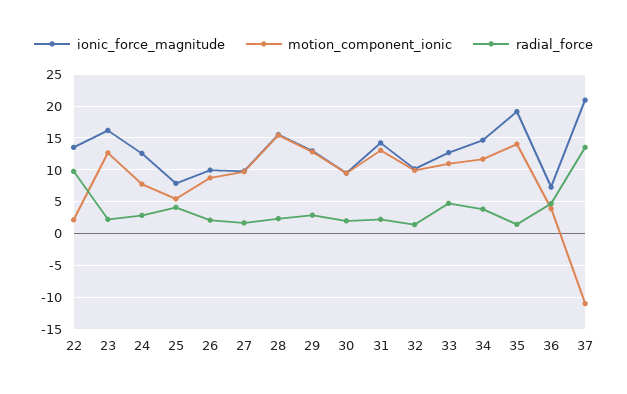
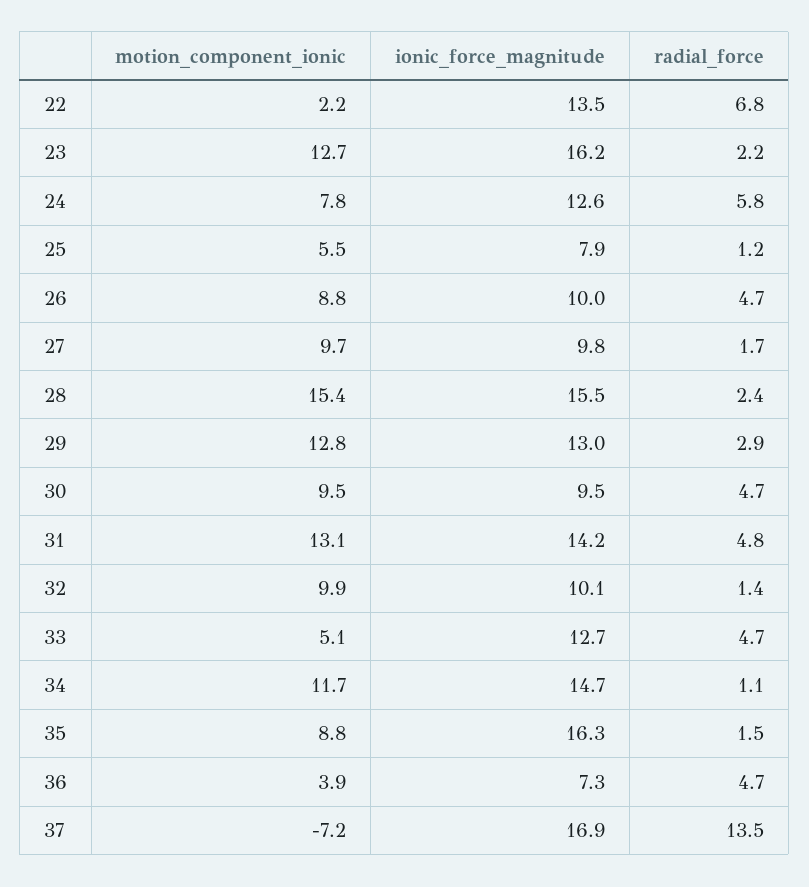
radial_force, 22: 10 -> 6.8
radial_force, 24: 3 -> 5.8
radial_force, 25: 4 -> 1.2
radial_force, 26: 2 -> 4.7
radial_force, 30: 2 -> 4.7
radial_force, 31: 2 -> 4.8
motion_component_ionic, 33: 11 -> 5.1
radial_force, 34: 4 -> 1.1
ionic_force_magnitude, 35: 19 -> 16.3
motion_component_ionic, 35: 14 -> 8.8
ionic_force_magnitude, 37: 21 -> 16.9
motion_component_ionic, 37: -11 -> -7.2

